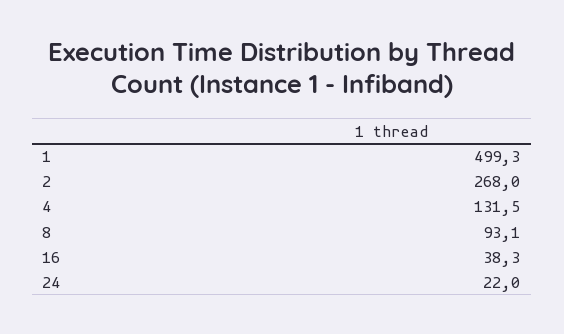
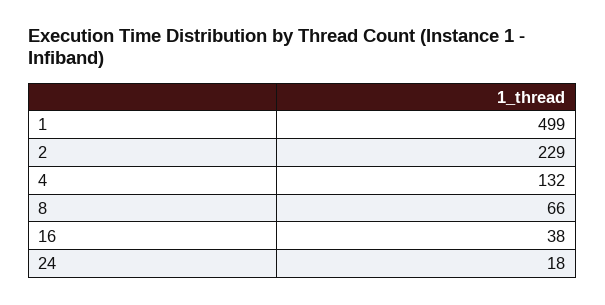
2: 268 -> 229
8: 93.1 -> 66
24: 22 -> 18

